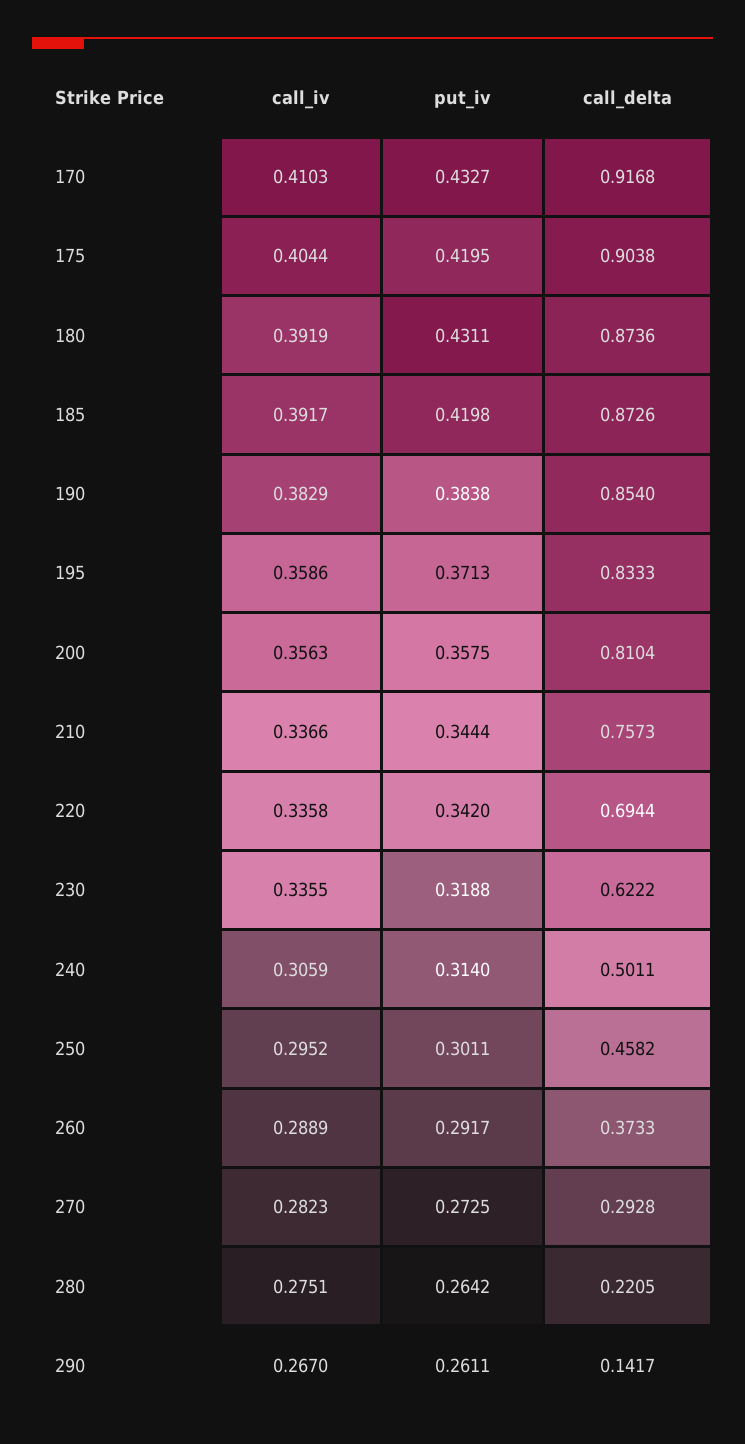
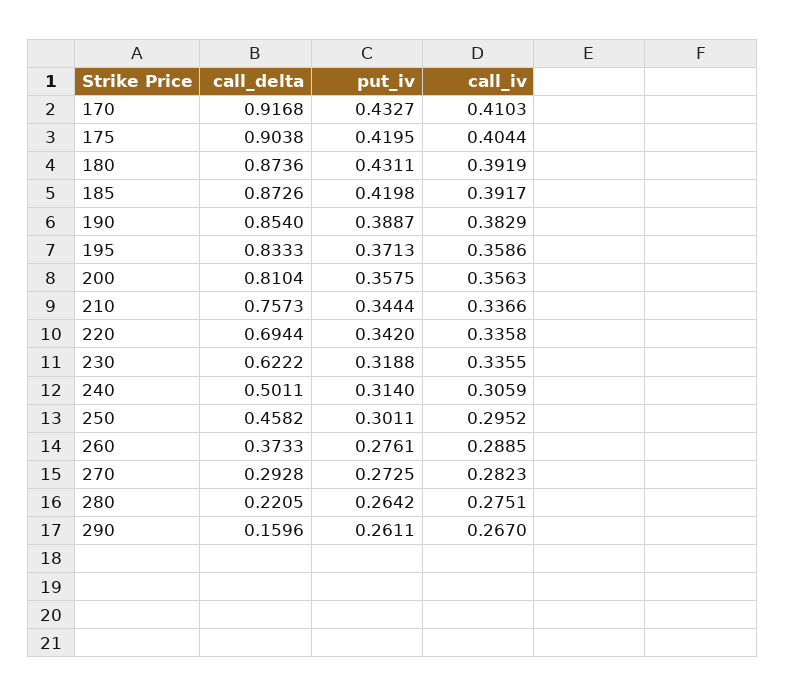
put_iv, 190: 0.3838 -> 0.3887
call_iv, 260: 0.2889 -> 0.2885
put_iv, 260: 0.2917 -> 0.2761
call_delta, 290: 0.1417 -> 0.1596

